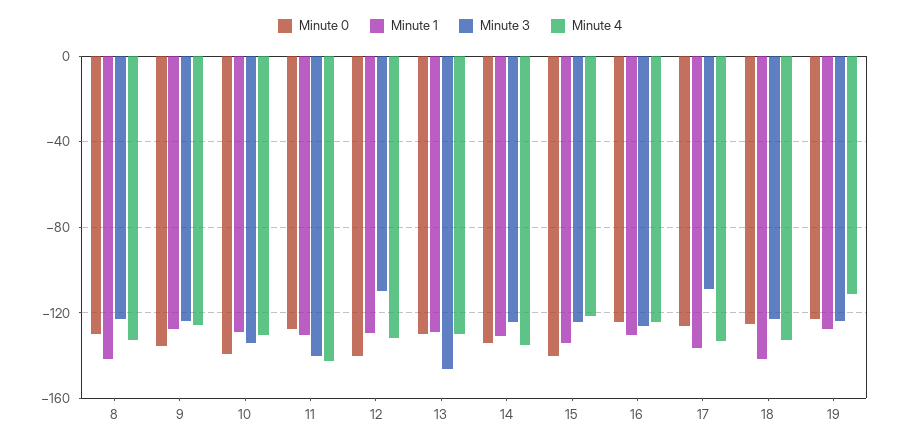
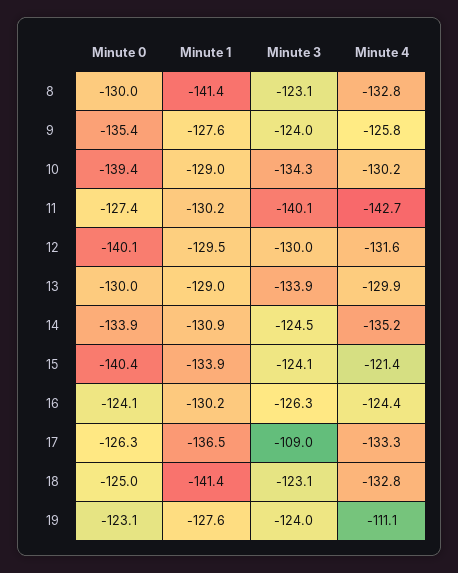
Minute 3, 12: -110 -> -130
Minute 3, 13: -145 -> -133.9

